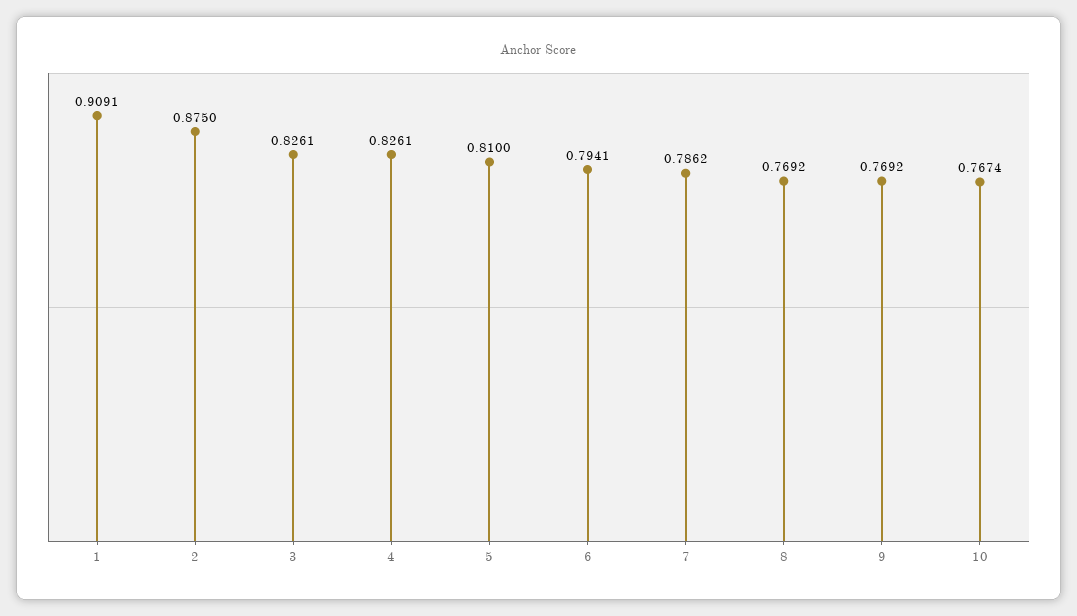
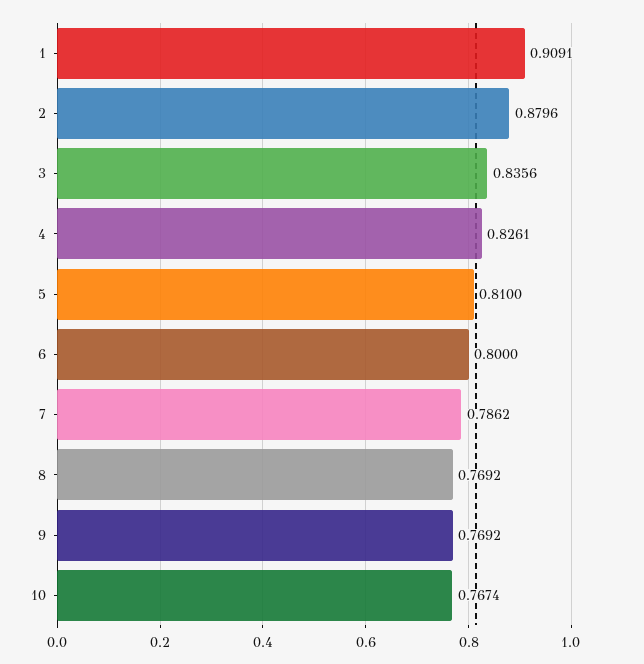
2: 0.875 -> 0.8796
3: 0.8261 -> 0.8356
6: 0.7941 -> 0.8

